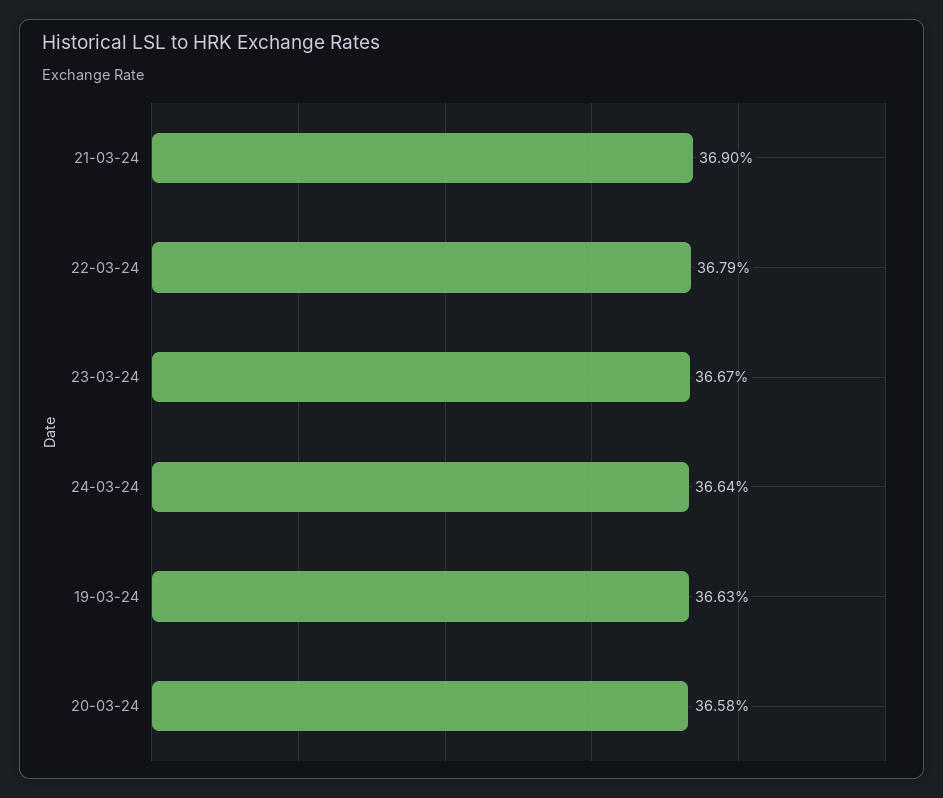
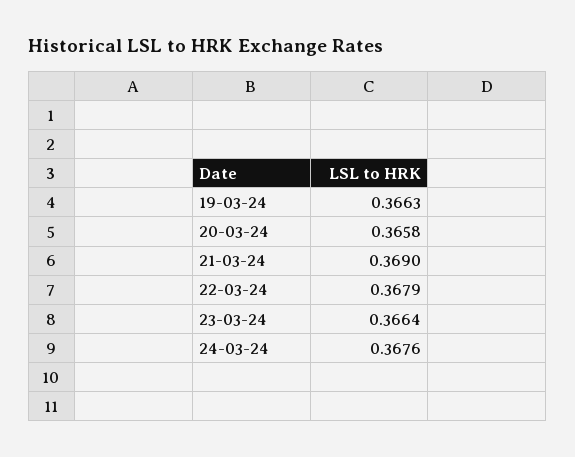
23-03-24: 0.3667 -> 0.3664
24-03-24: 0.3664 -> 0.3676

